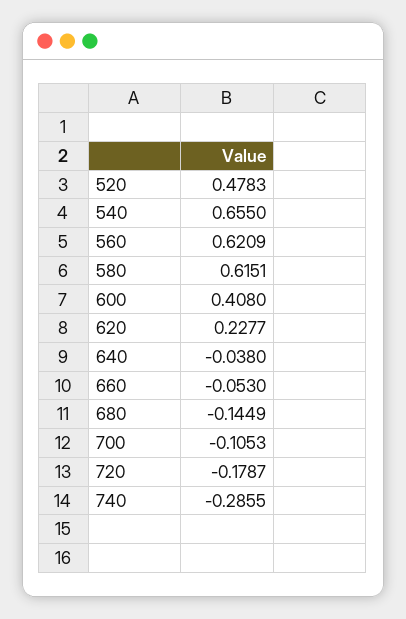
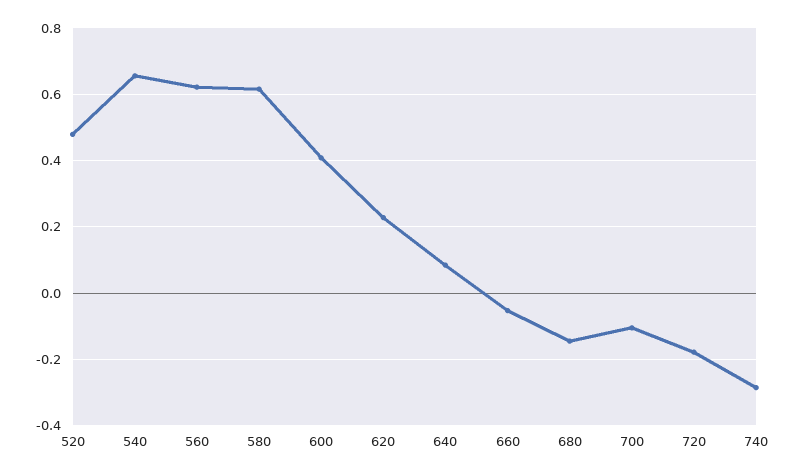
640: -0.038 -> 0.08

